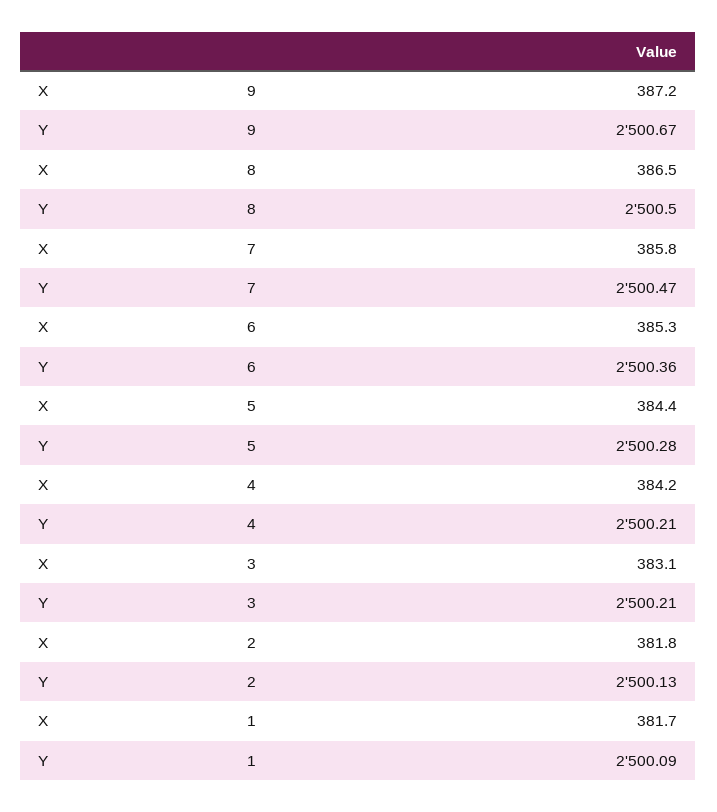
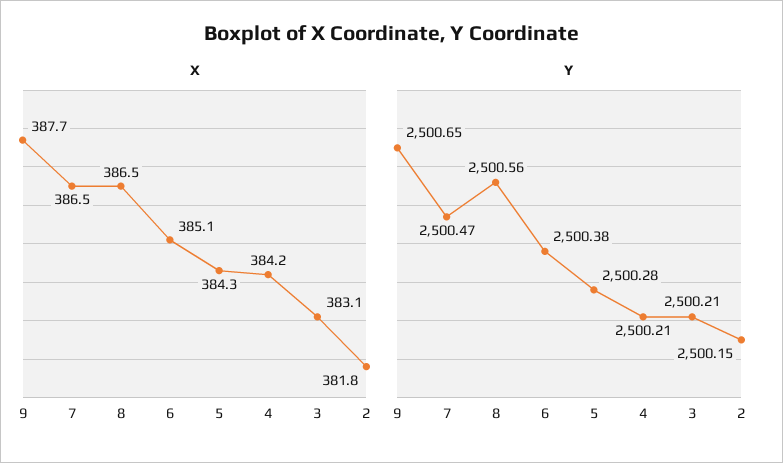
X, 9: 387.2 -> 387.7
Y, 9: 2500.67 -> 2500.65
Y, 8: 2500.5 -> 2500.56
X, 7: 385.8 -> 386.5
X, 6: 385.3 -> 385.1
Y, 6: 2500.36 -> 2500.38
X, 5: 384.4 -> 384.3
Y, 2: 2500.13 -> 2500.15
X, 1: 381.7 -> none
Y, 1: 2500.09 -> none

